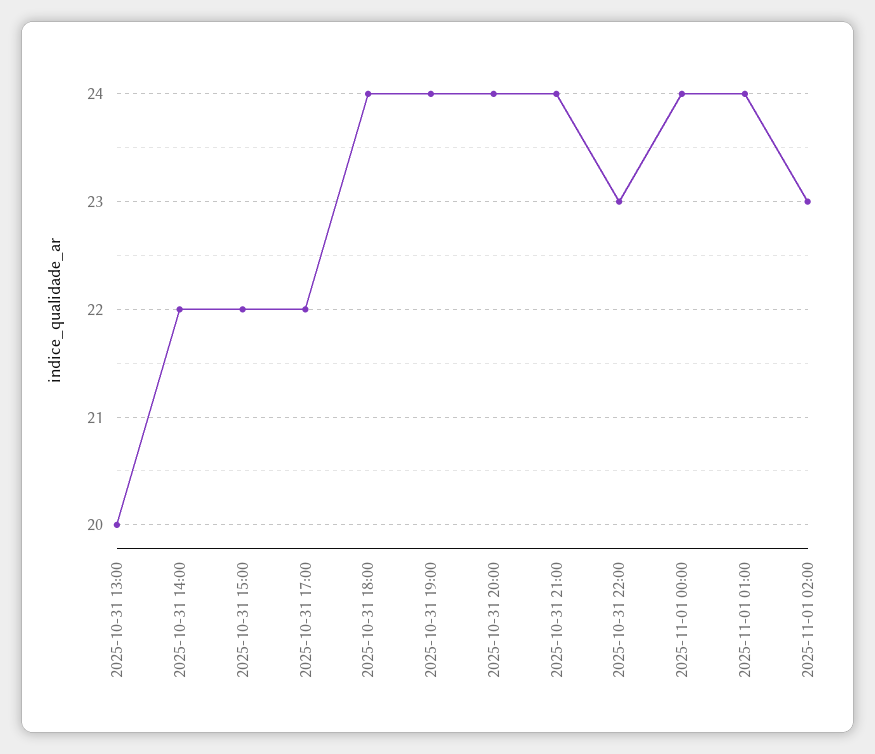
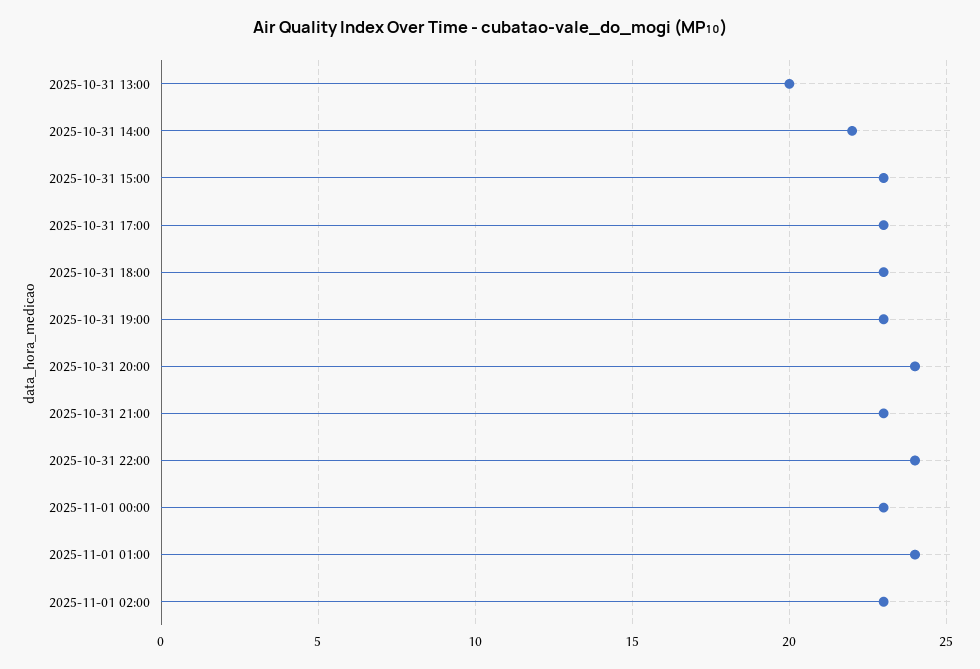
2025-10-31 15:00: 22 -> 23
2025-10-31 17:00: 22 -> 23
2025-10-31 18:00: 24 -> 23
2025-10-31 19:00: 24 -> 23
2025-10-31 21:00: 24 -> 23
2025-10-31 22:00: 23 -> 24
2025-11-01 00:00: 24 -> 23

